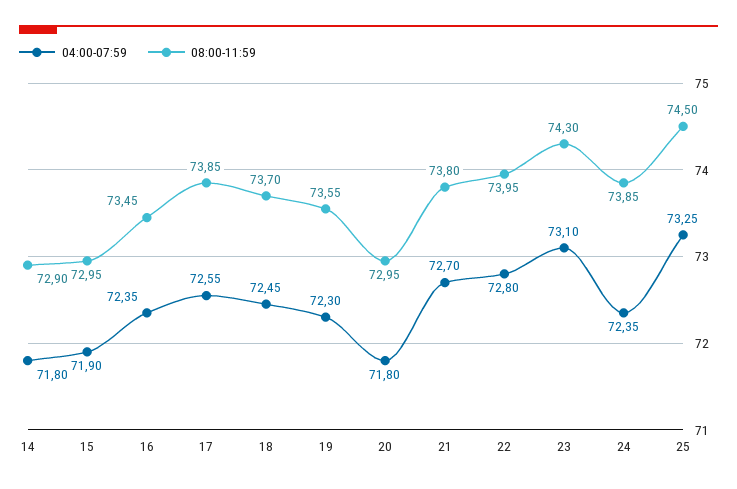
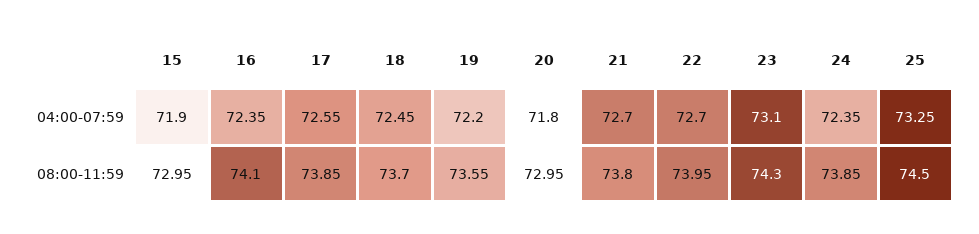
04:00-07:59, 14: 71.8 -> none
08:00-11:59, 14: 72.9 -> none
08:00-11:59, 16: 73.45 -> 74.1
04:00-07:59, 19: 72.3 -> 72.2
04:00-07:59, 22: 72.8 -> 72.7

